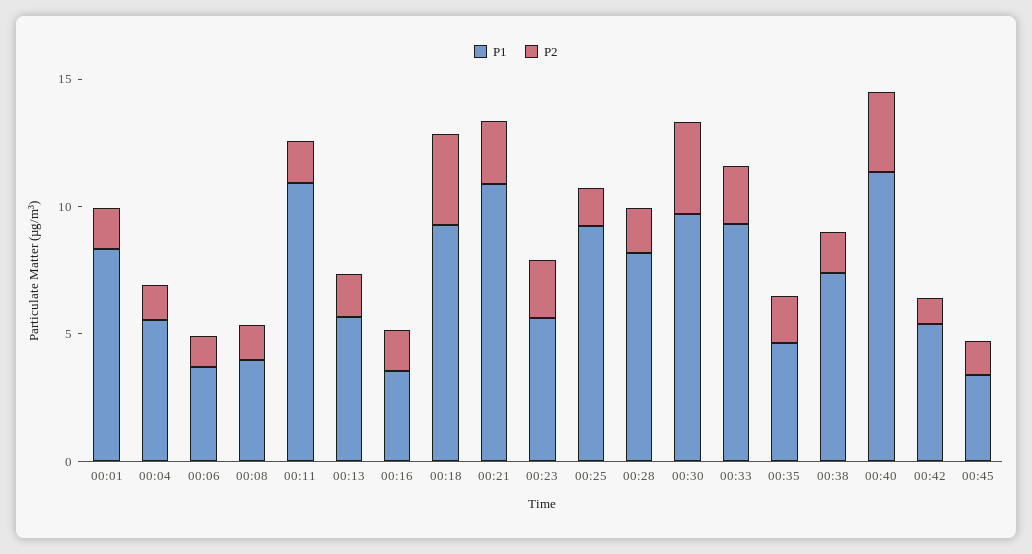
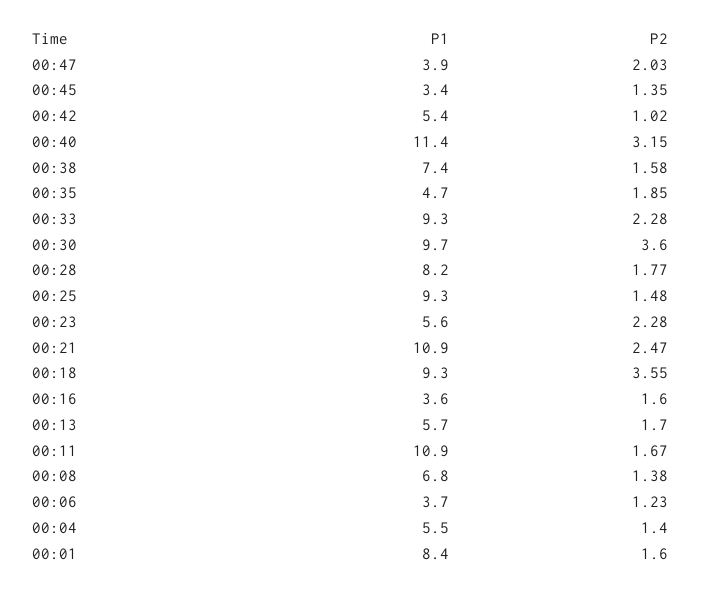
P1, 00:08: 4 -> 6.8
P1, 00:47: none -> 3.9
P2, 00:47: none -> 2.03

